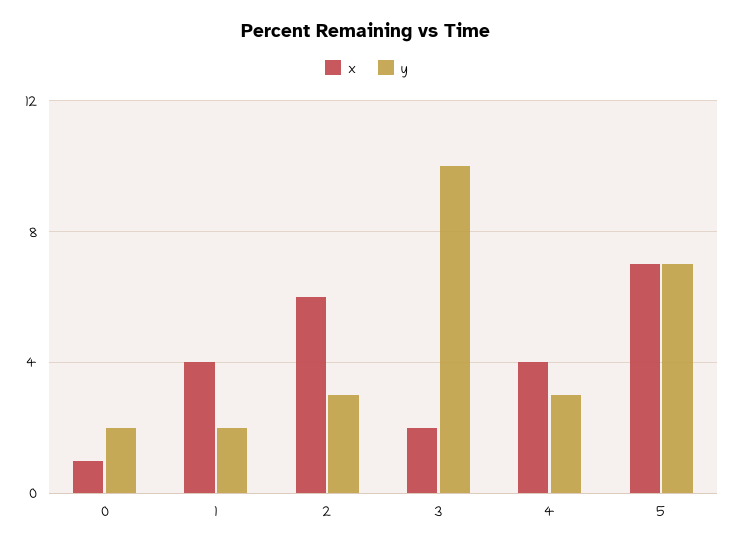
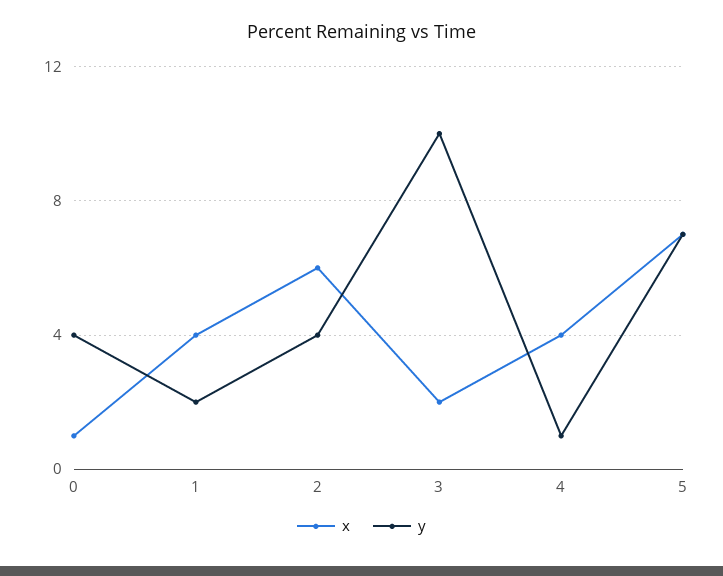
y, 0: 2 -> 4
y, 2: 3 -> 4
y, 4: 3 -> 1

